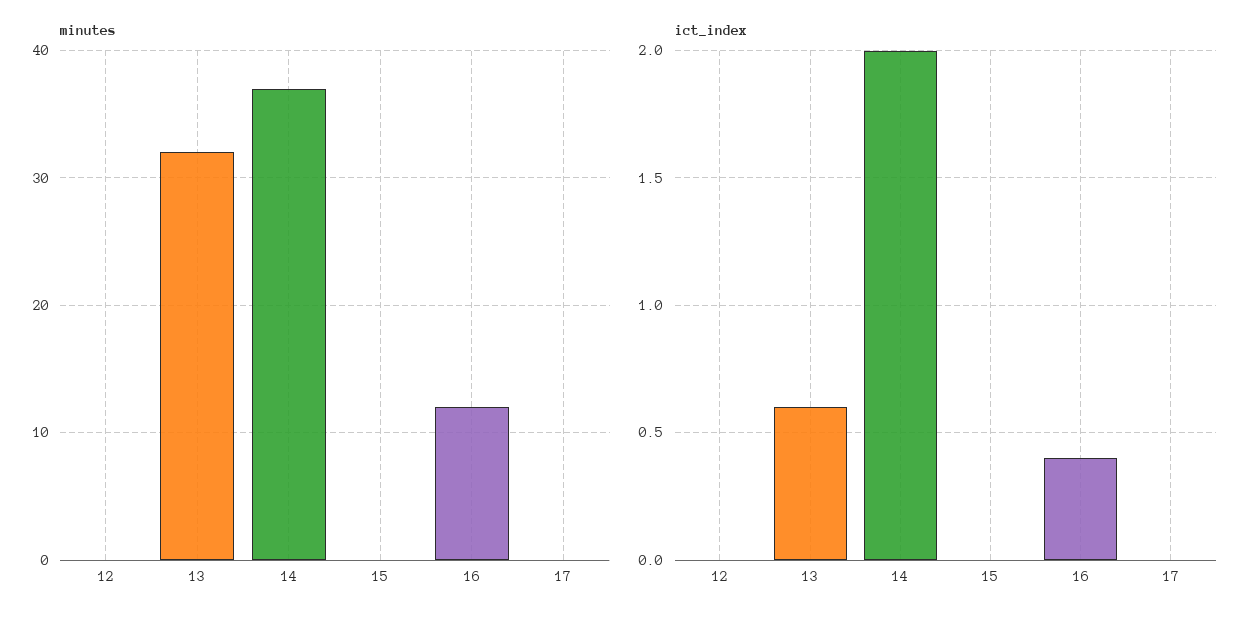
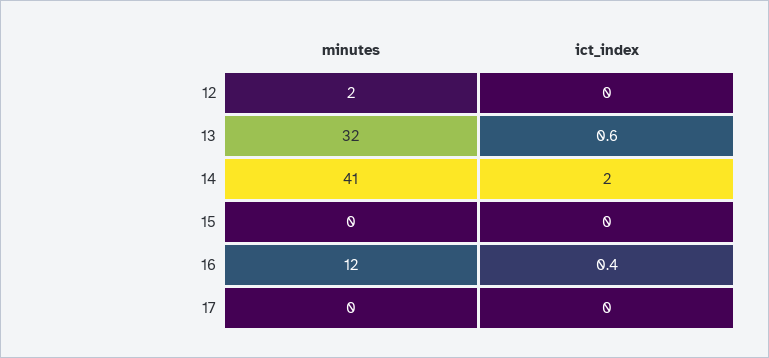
minutes, 12: 0 -> 2
minutes, 14: 37 -> 41

